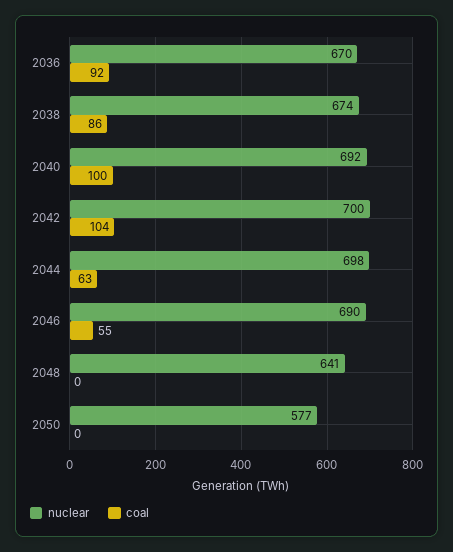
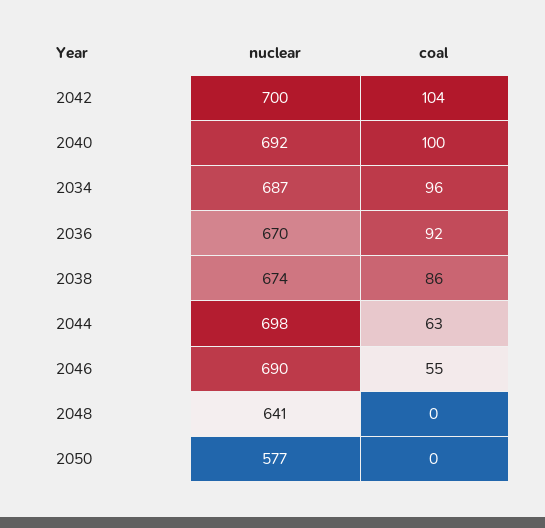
nuclear, 2034: none -> 687
coal, 2034: none -> 96

